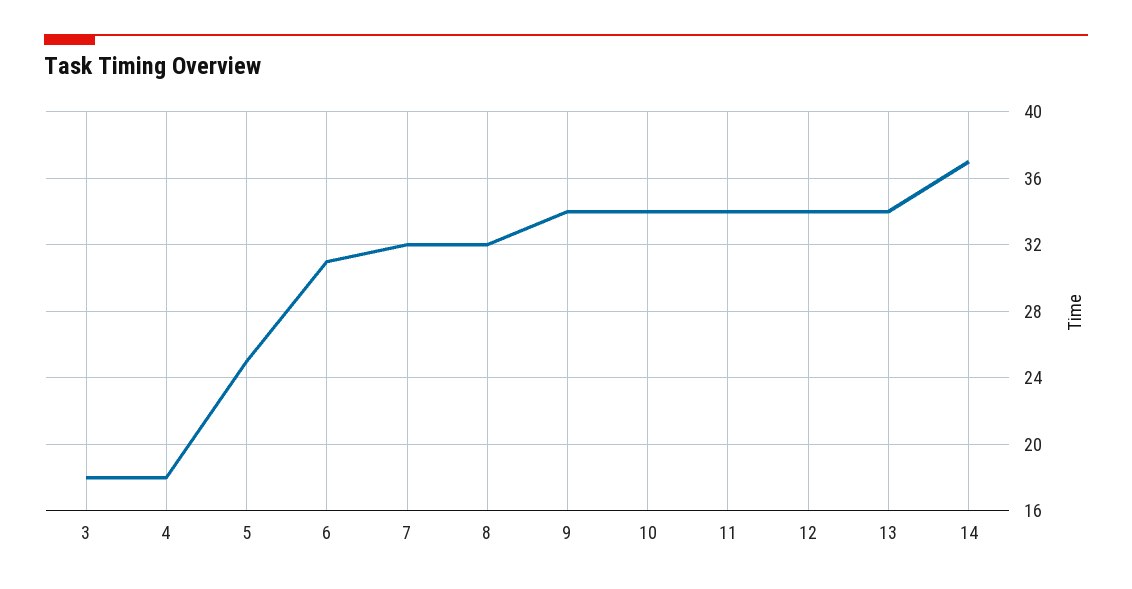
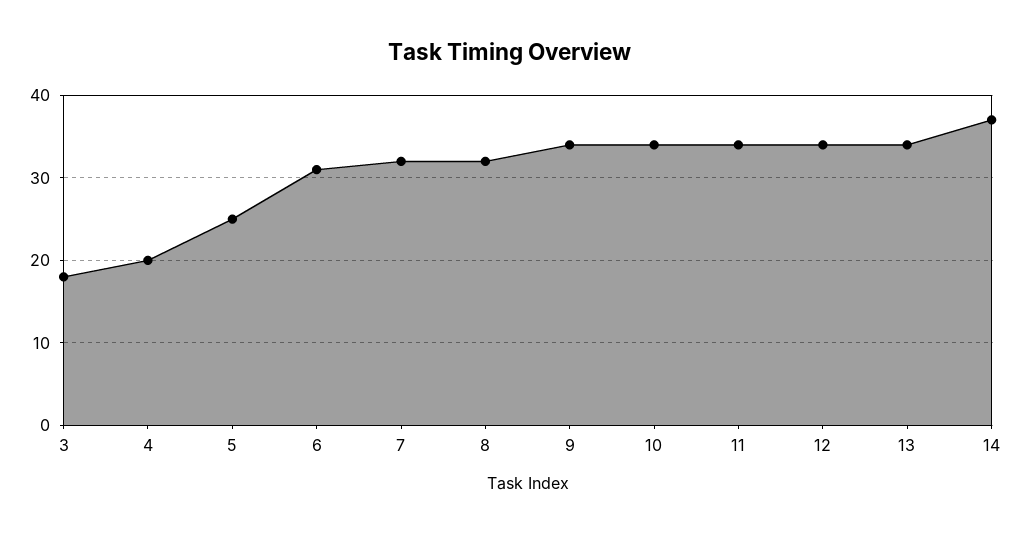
4: 18 -> 20

